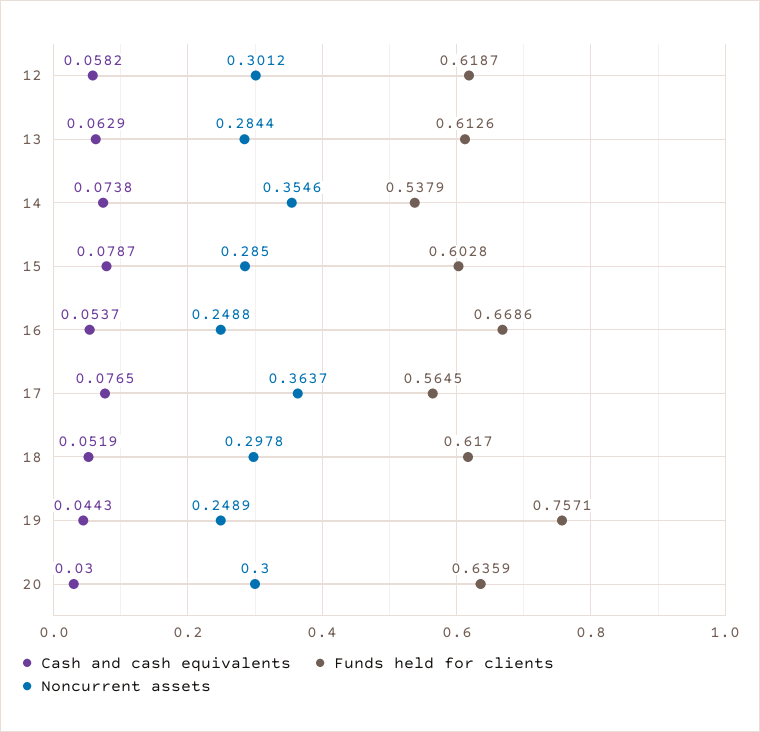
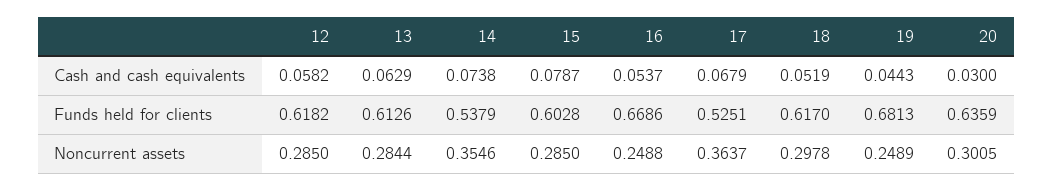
Funds held for clients, 12: 0.6187 -> 0.6182
Noncurrent assets, 12: 0.3012 -> 0.285
Cash and cash equivalents, 17: 0.0765 -> 0.0679
Funds held for clients, 17: 0.5645 -> 0.5251
Funds held for clients, 19: 0.7571 -> 0.6813
Noncurrent assets, 20: 0.3 -> 0.3005

